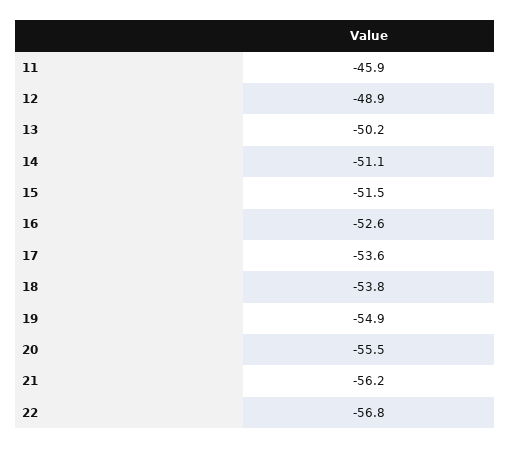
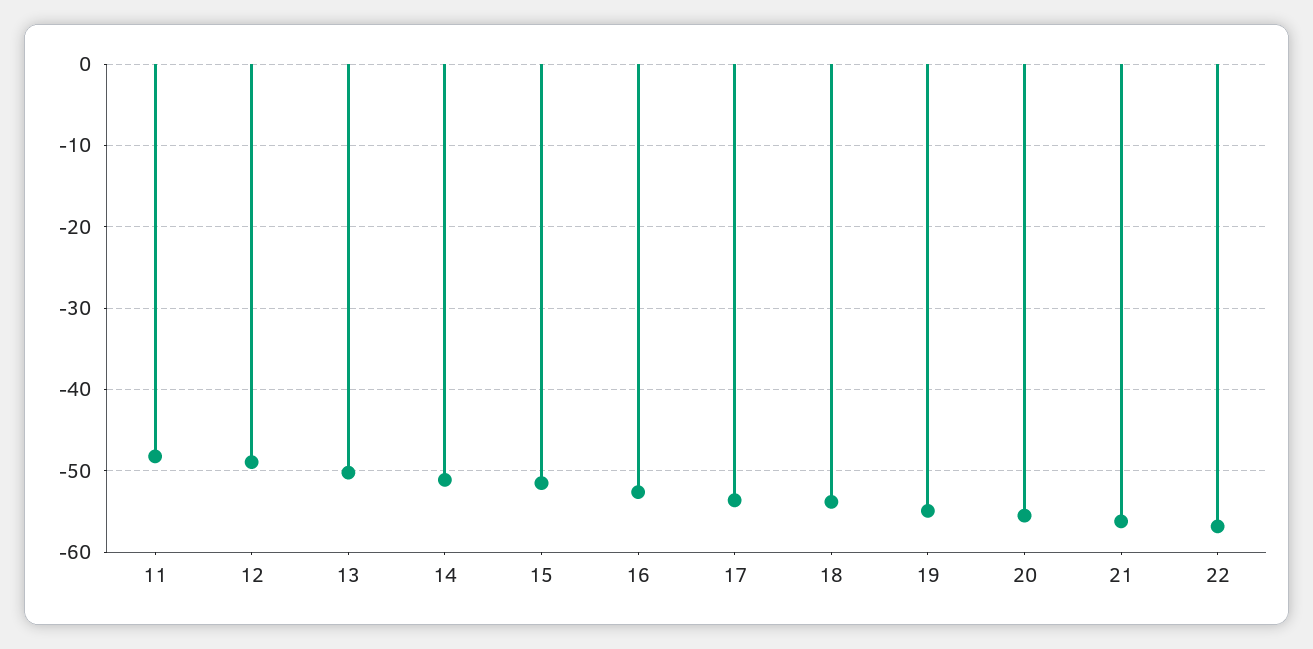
11: -45.9 -> -48

